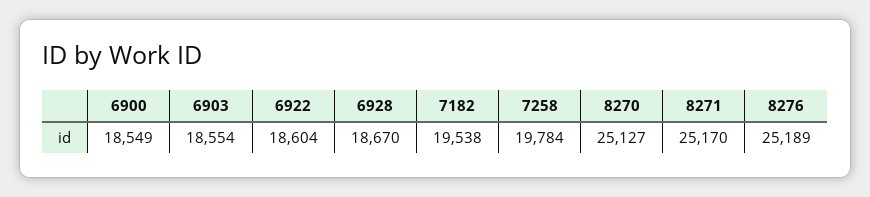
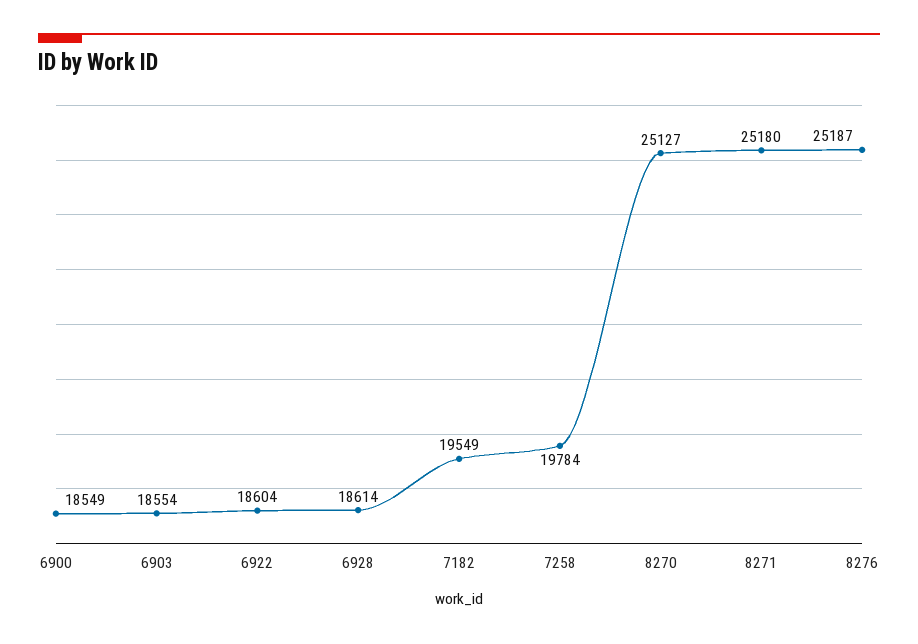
6928: 18670 -> 18614
7182: 19538 -> 19549
8271: 25170 -> 25180
8276: 25189 -> 25187

